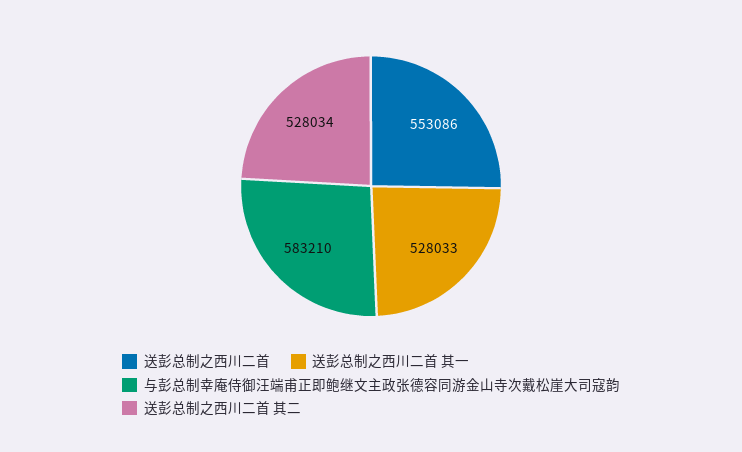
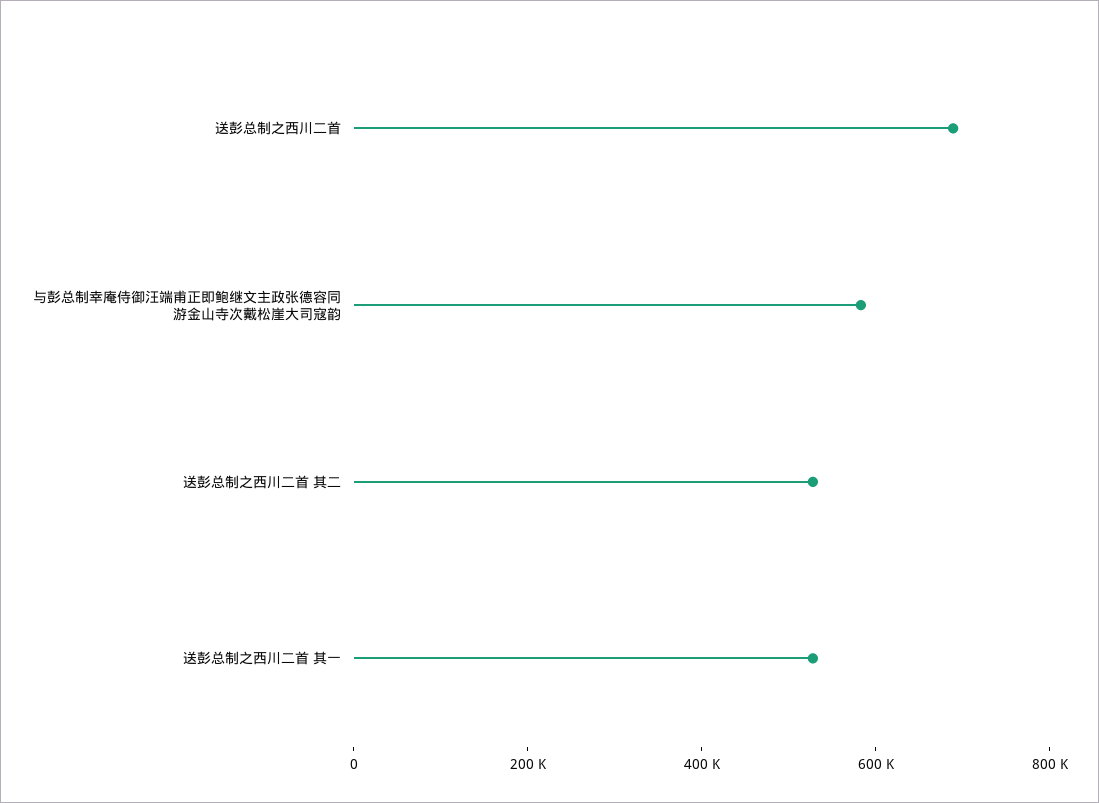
送彭总制之西川二首: 553086 -> 700000

